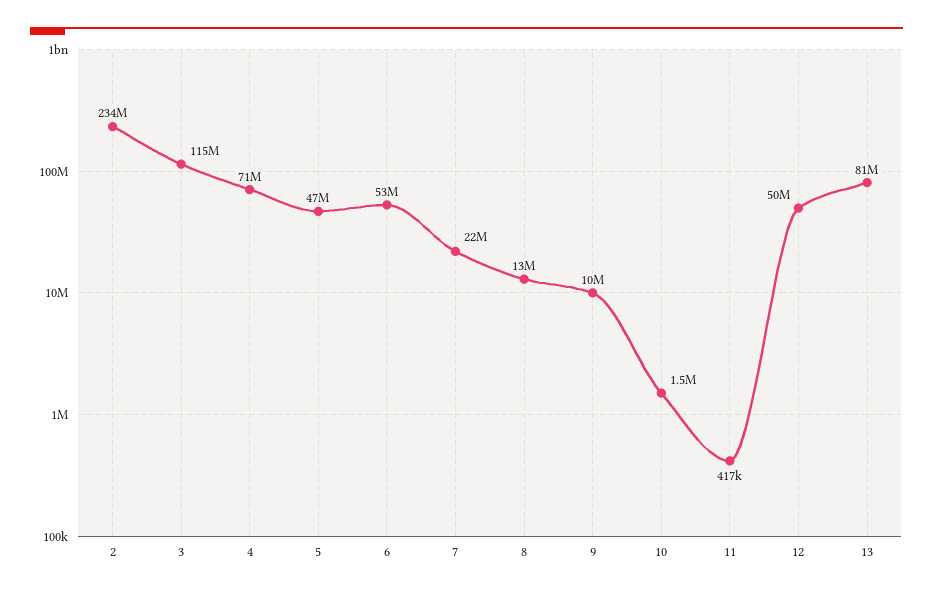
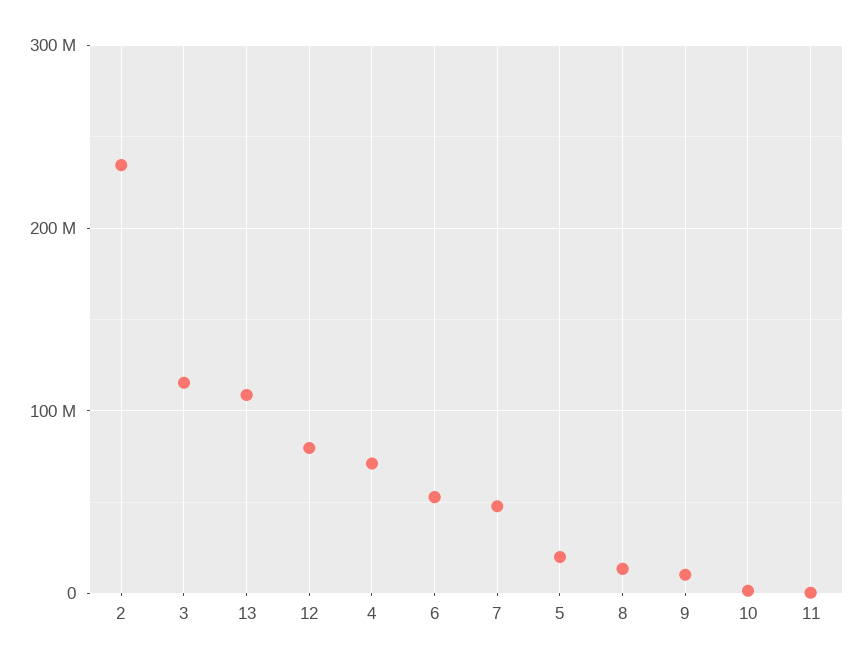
5: 47000000 -> 20000000
7: 22000000 -> 50000000
12: 50000000 -> 80000000
13: 81000000 -> 110000000

